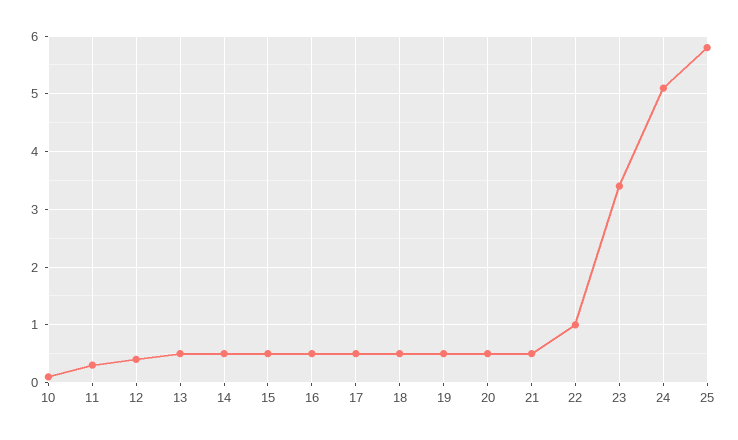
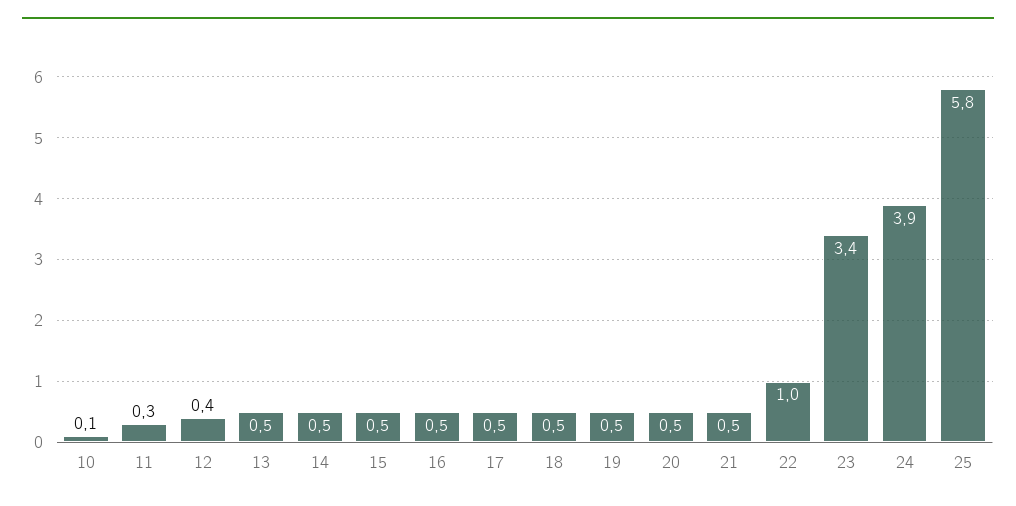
24: 5 -> 3.9

